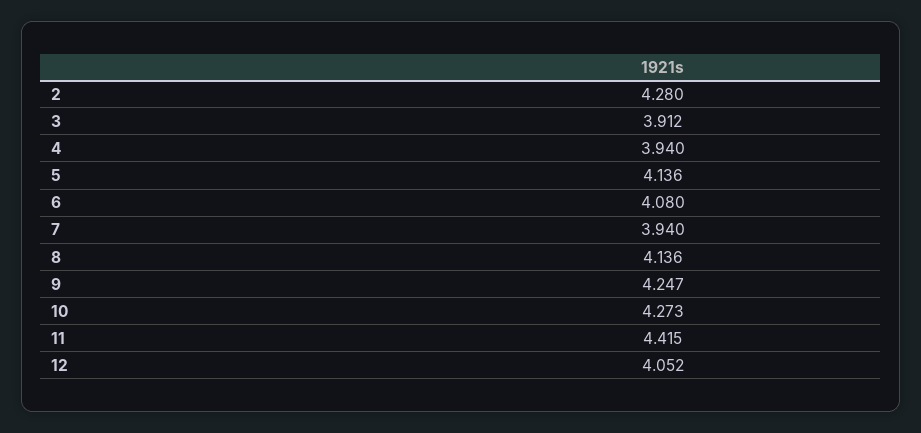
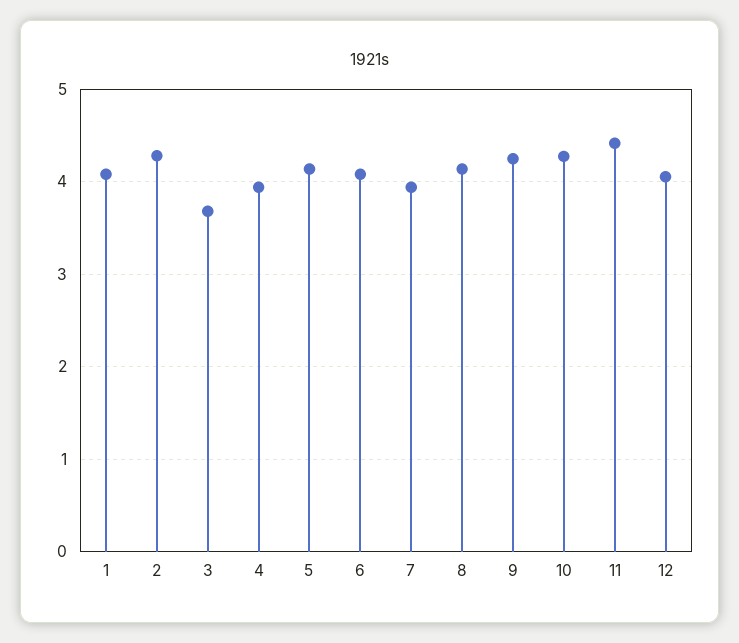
3: 3.912 -> 3.7
1: none -> 4.1

